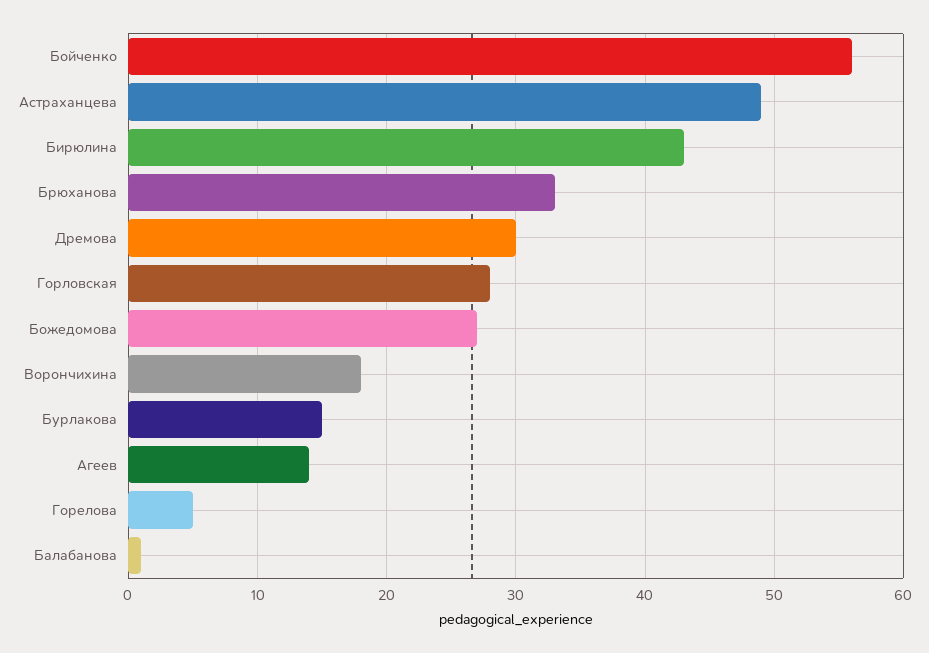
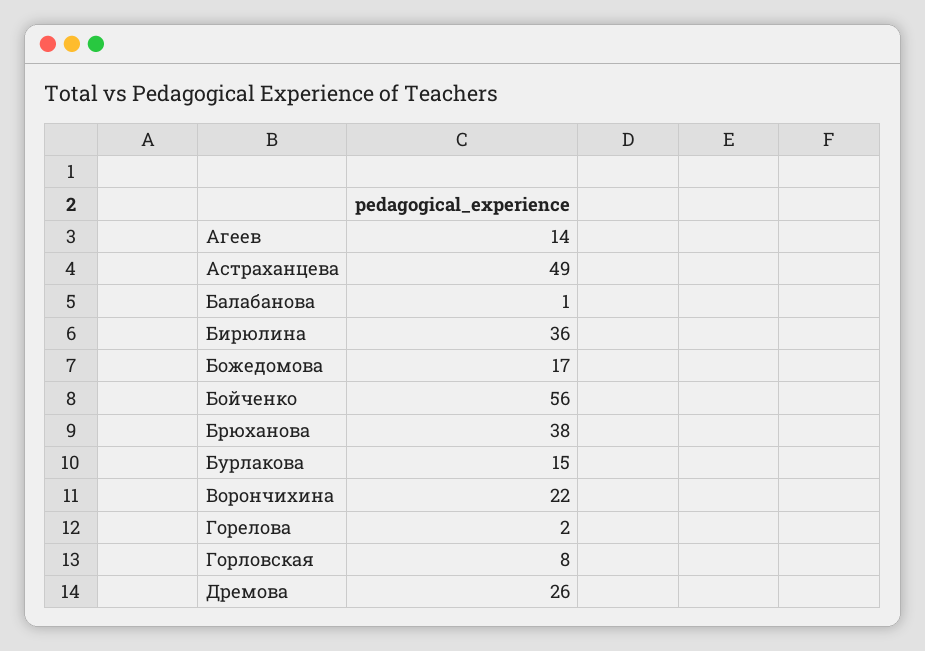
Бирюлина: 43 -> 36
Брюханова: 33 -> 38
Дремова: 30 -> 26
Горловская: 28 -> 8
Божедомова: 27 -> 17
Ворончихина: 18 -> 22
Горелова: 5 -> 2

